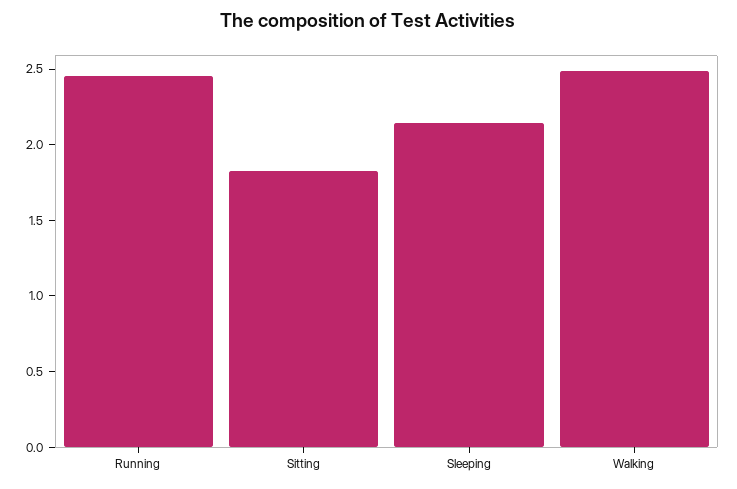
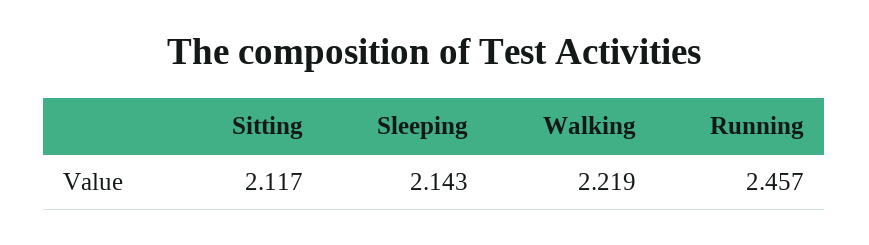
Sitting: 1.8 -> 2.117
Walking: 2.5 -> 2.219

